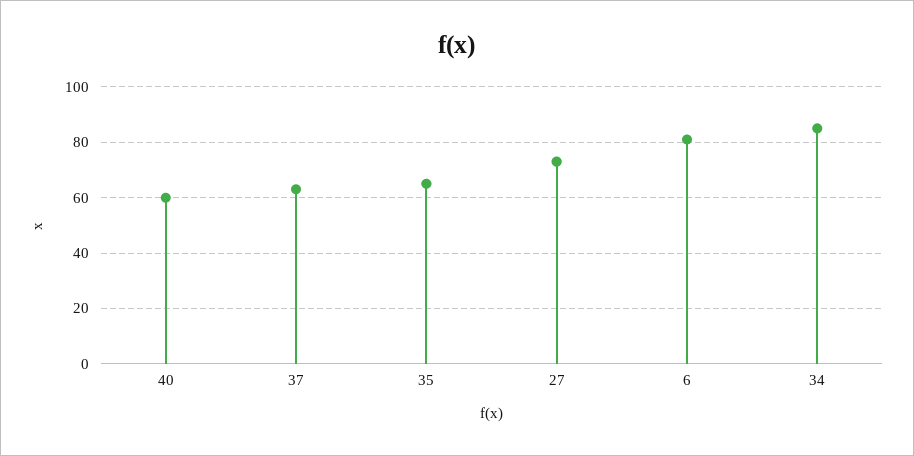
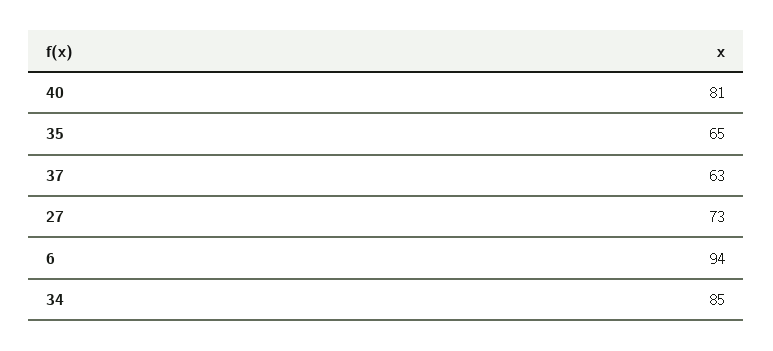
40: 60 -> 81
6: 80 -> 94

